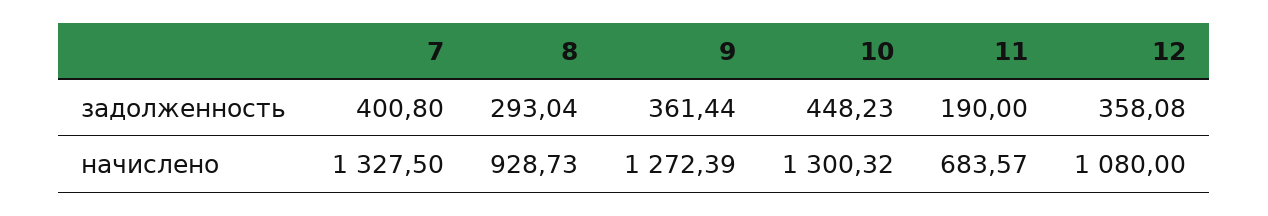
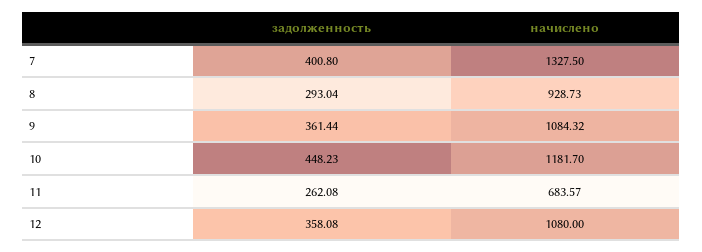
11, задолженность: 190 -> 262.08
9, начислено: 1272.39 -> 1084.32
10, начислено: 1300.32 -> 1181.7

